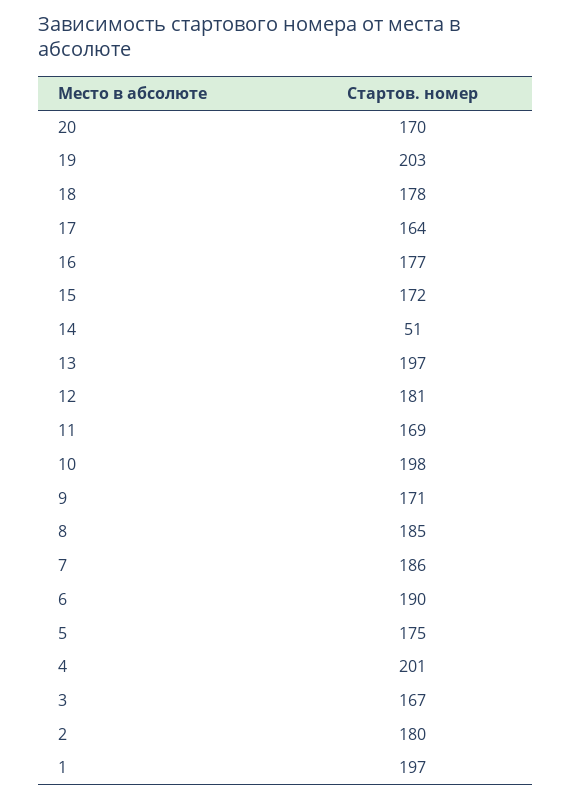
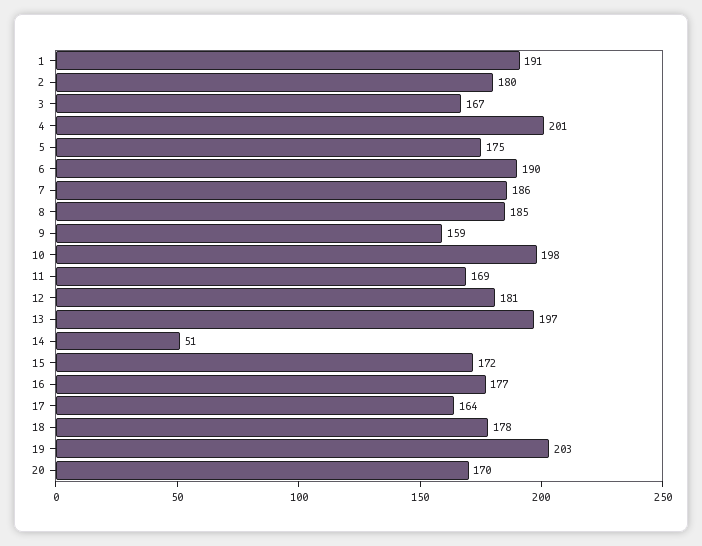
9: 171 -> 159
1: 197 -> 191

